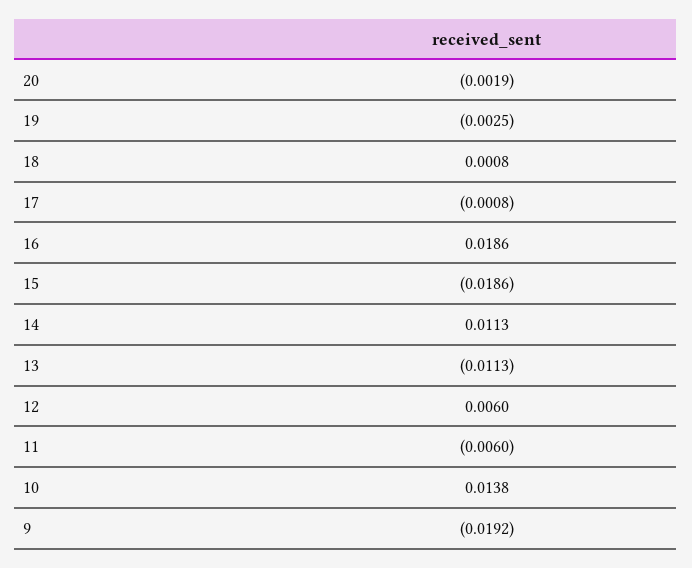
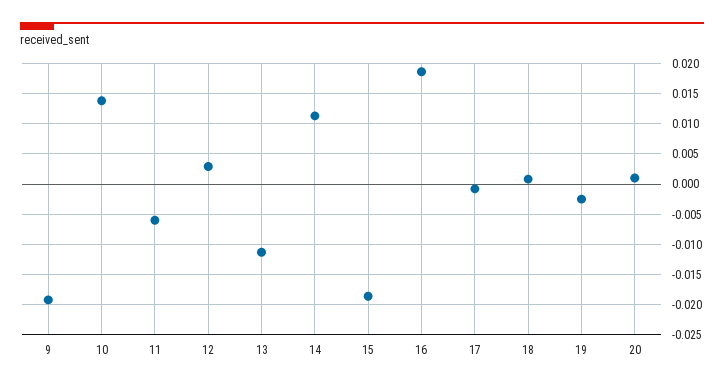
20: -0.0019 -> 0.001
12: 0.006 -> 0.003

